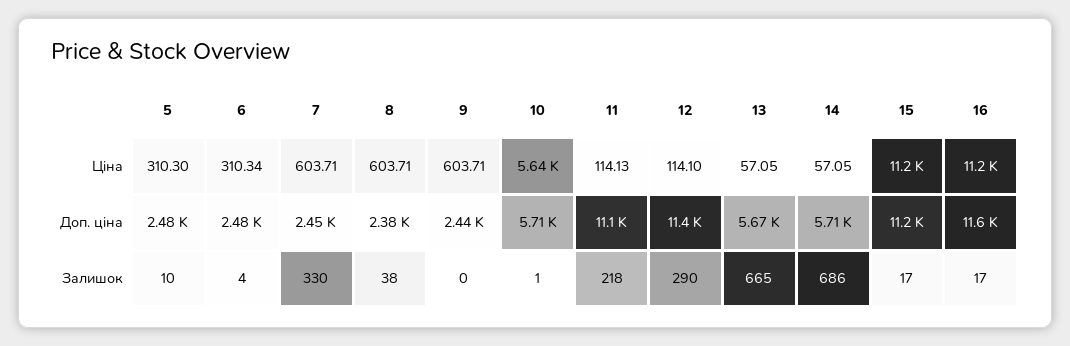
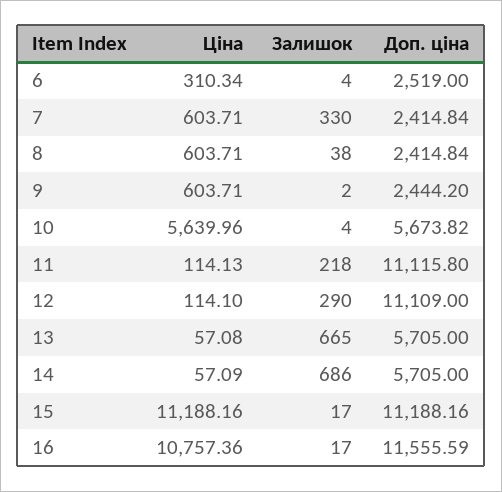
5, Ціна: 310.3 -> none
13, Ціна: 57.05 -> 57.08
14, Ціна: 57.05 -> 57.09
16, Ціна: 11200 -> 10757.36
5, Доп. ціна: 2480 -> none
6, Доп. ціна: 2480 -> 2519
7, Доп. ціна: 2450 -> 2414.84
8, Доп. ціна: 2380 -> 2414.84
10, Доп. ціна: 5710 -> 5673.82
12, Доп. ціна: 11400 -> 11109
13, Доп. ціна: 5670 -> 5705
5, Залишок: 10 -> none
9, Залишок: 0 -> 2
10, Залишок: 1 -> 4

